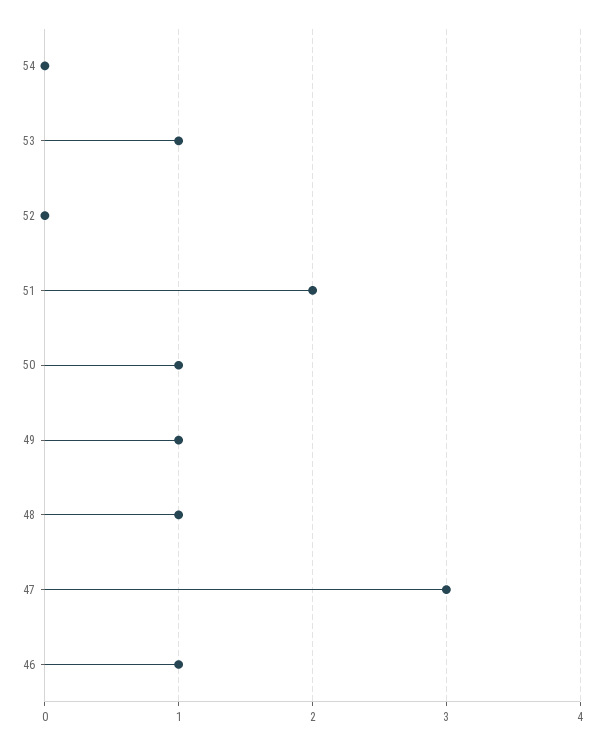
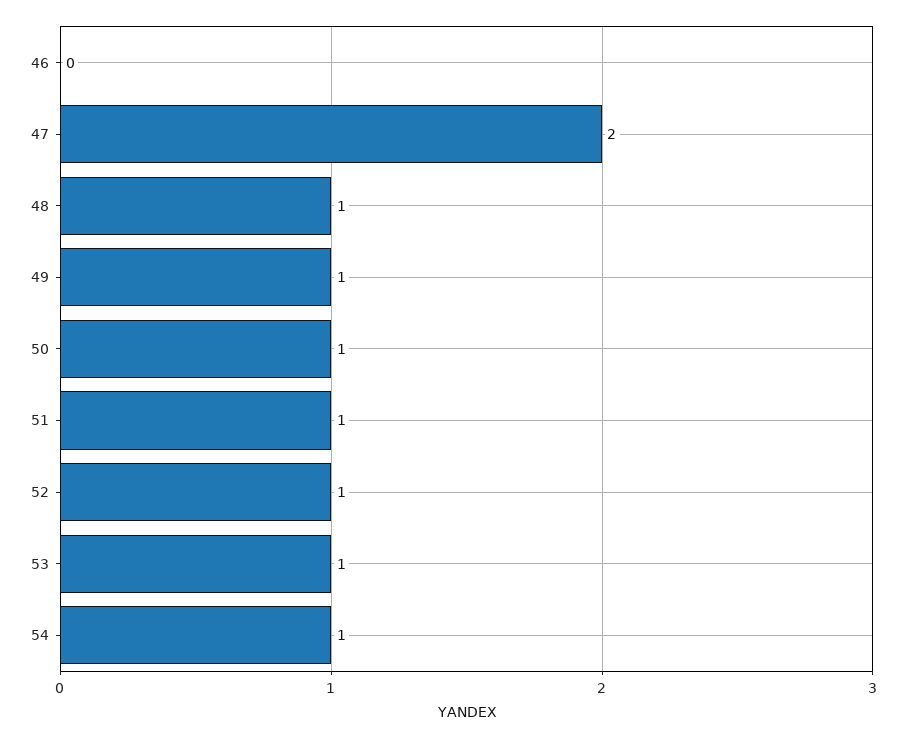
54: 0 -> 1
52: 0 -> 1
51: 2 -> 1
47: 3 -> 2
46: 1 -> 0

